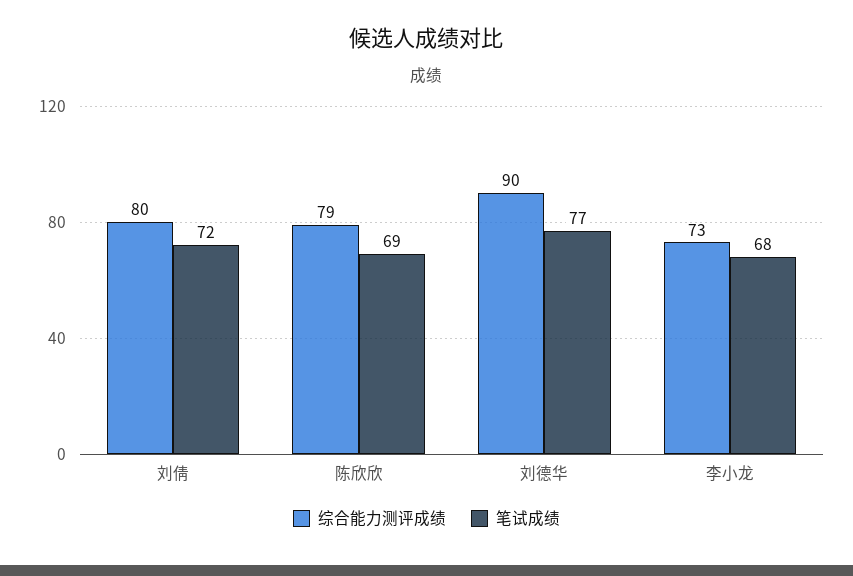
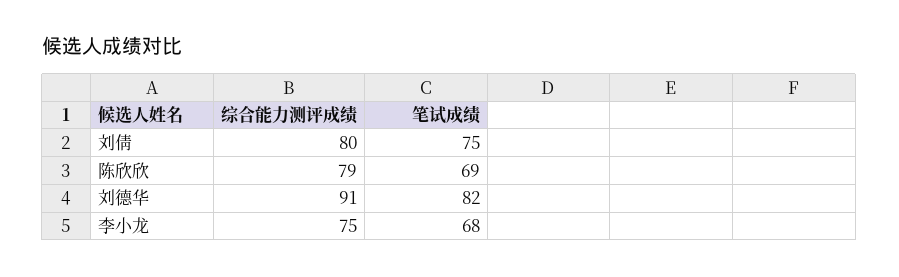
笔试成绩, 刘倩: 72 -> 75
综合能力测评成绩, 刘德华: 90 -> 91
笔试成绩, 刘德华: 77 -> 82
综合能力测评成绩, 李小龙: 73 -> 75

